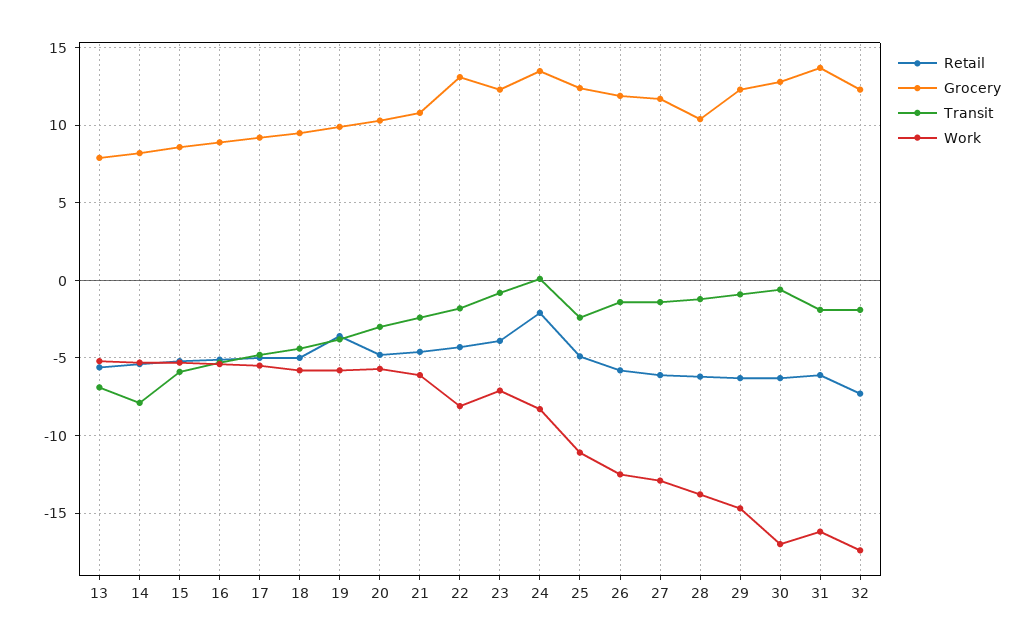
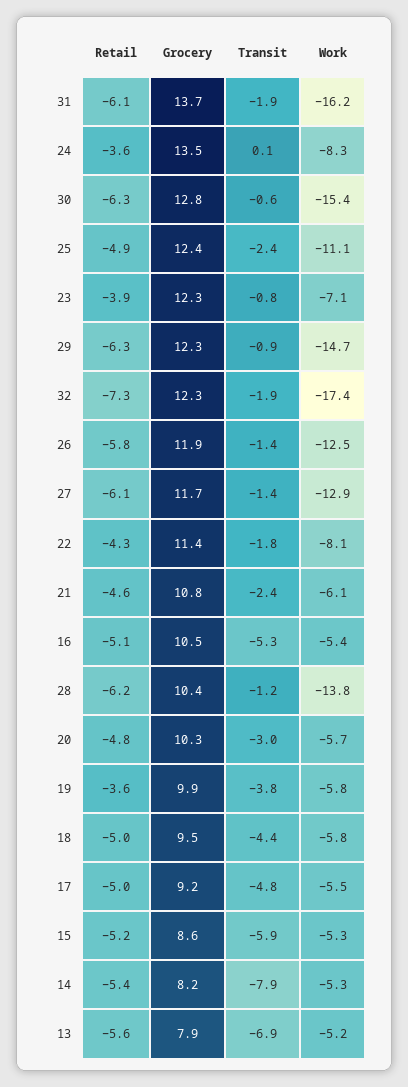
Grocery, 16: 9 -> 10.5
Grocery, 22: 13 -> 11.4
Retail, 24: -2 -> -3.6
Work, 30: -17 -> -15.4

